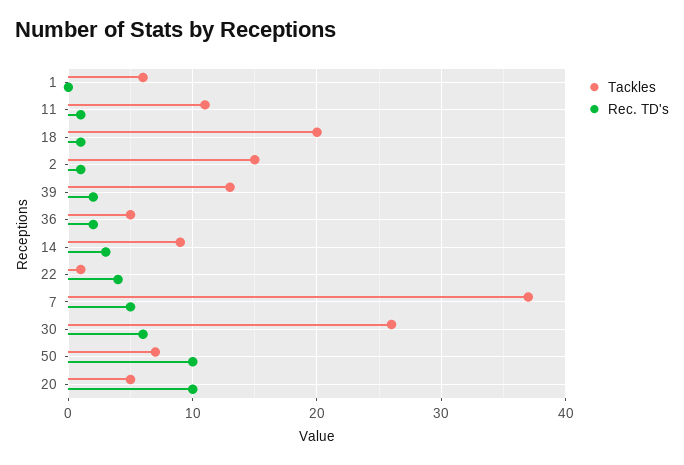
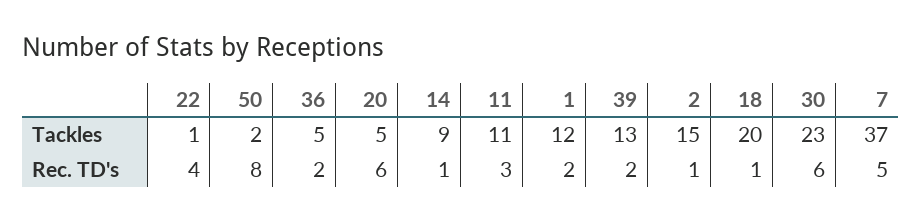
Tackles, 1: 6 -> 12
Rec. TD's, 1: 0 -> 2
Rec. TD's, 11: 1 -> 3
Rec. TD's, 14: 3 -> 1
Tackles, 30: 26 -> 23
Tackles, 50: 7 -> 2
Rec. TD's, 50: 10 -> 8
Rec. TD's, 20: 10 -> 6

